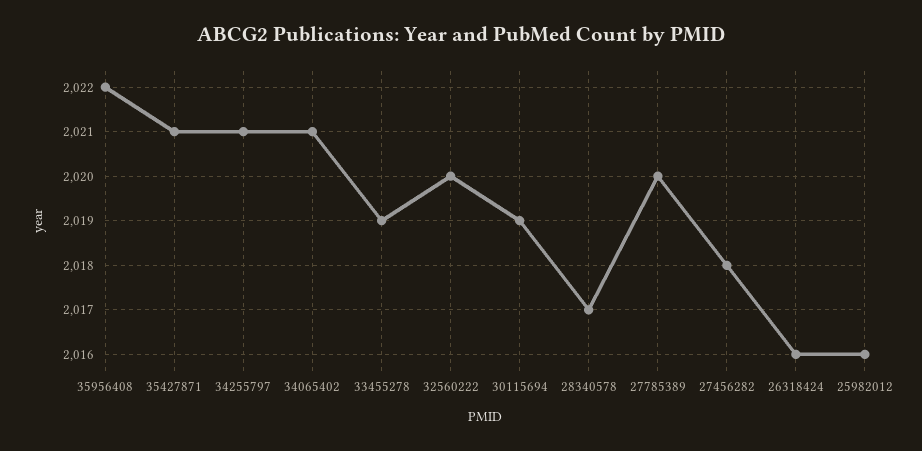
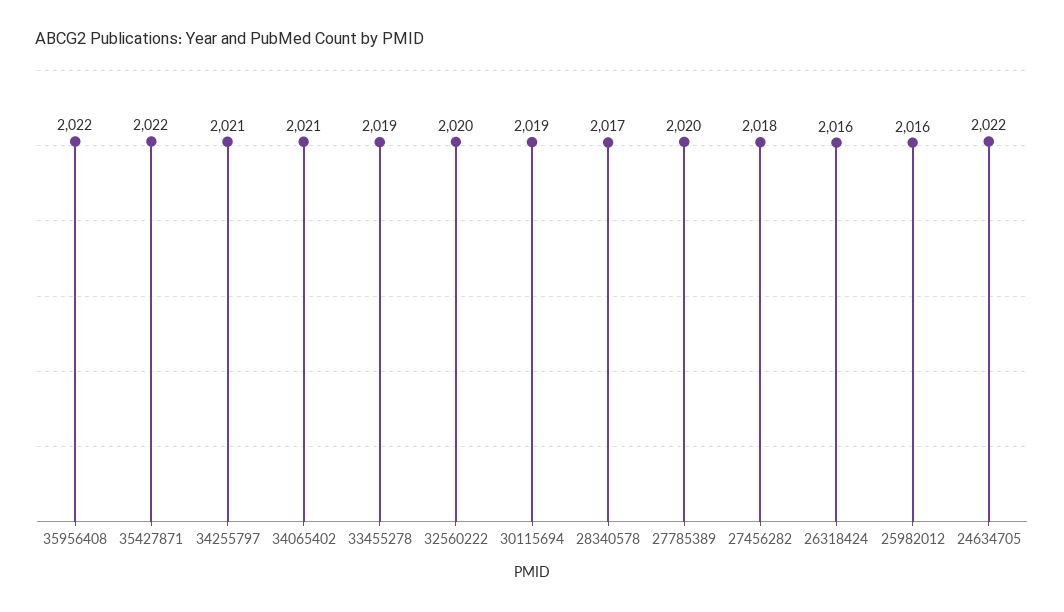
35427871: 2021 -> 2022
24634705: none -> 2022

